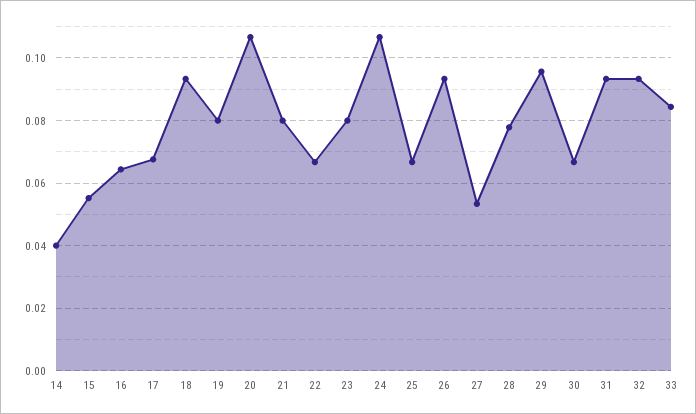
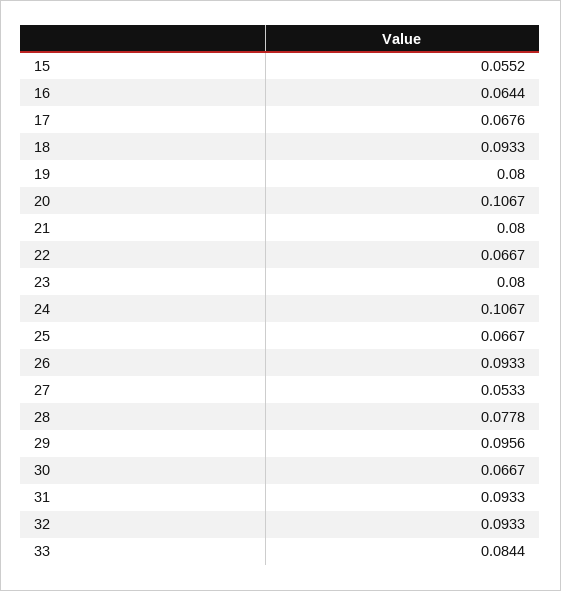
14: 0.04 -> none

